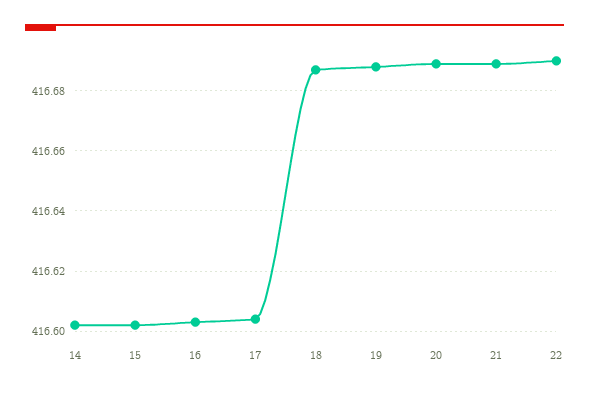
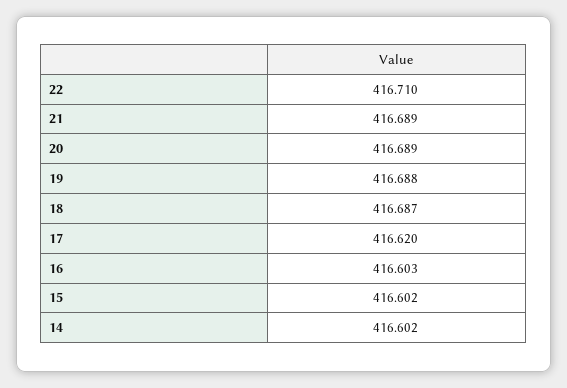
17: 416.605 -> 416.62
22: 416.69 -> 416.71

